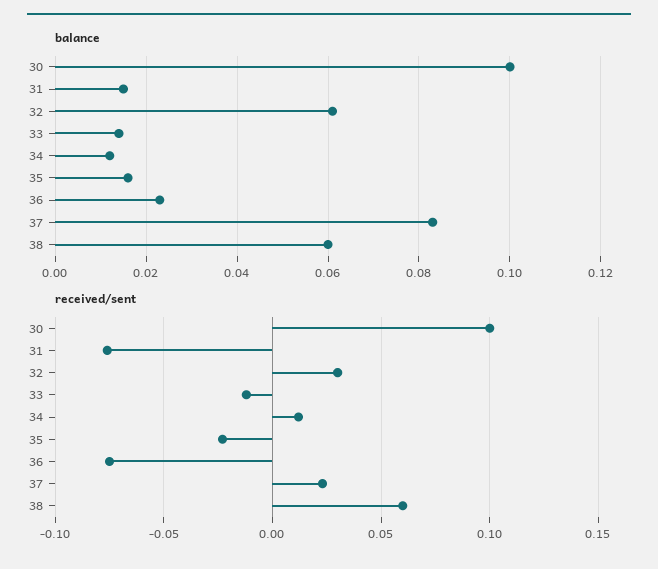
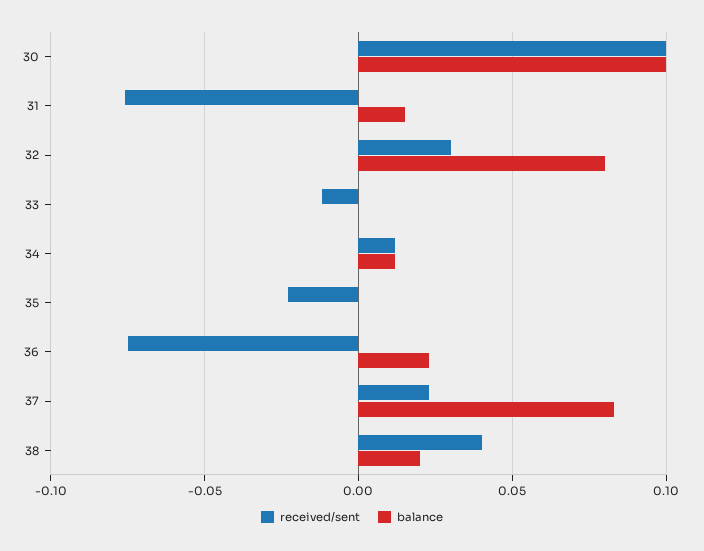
balance, 32: 0.06 -> 0.08
balance, 33: 0.015 -> 0
balance, 35: 0.015 -> 0
balance, 38: 0.06 -> 0.02
received/sent, 38: 0.06 -> 0.04

